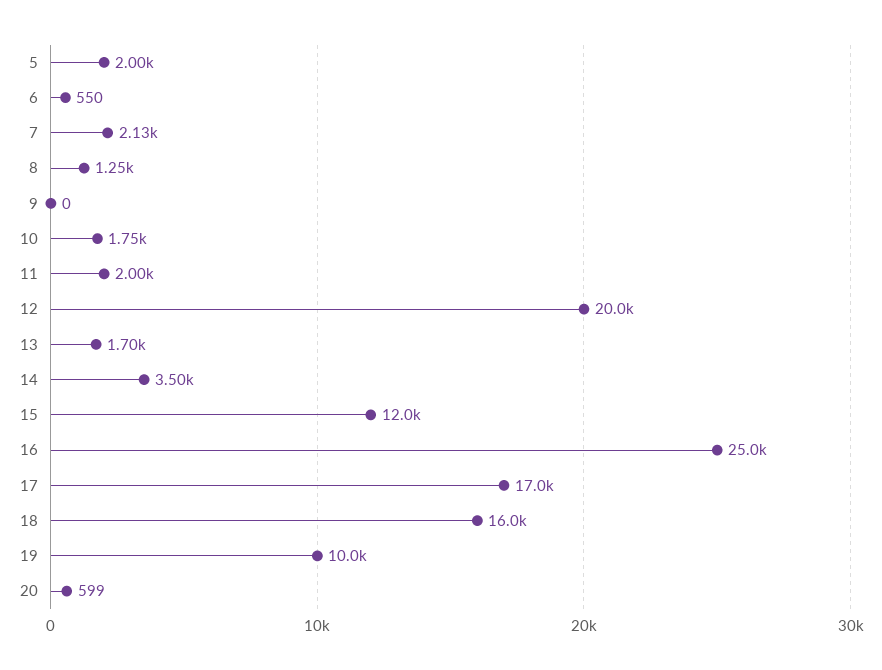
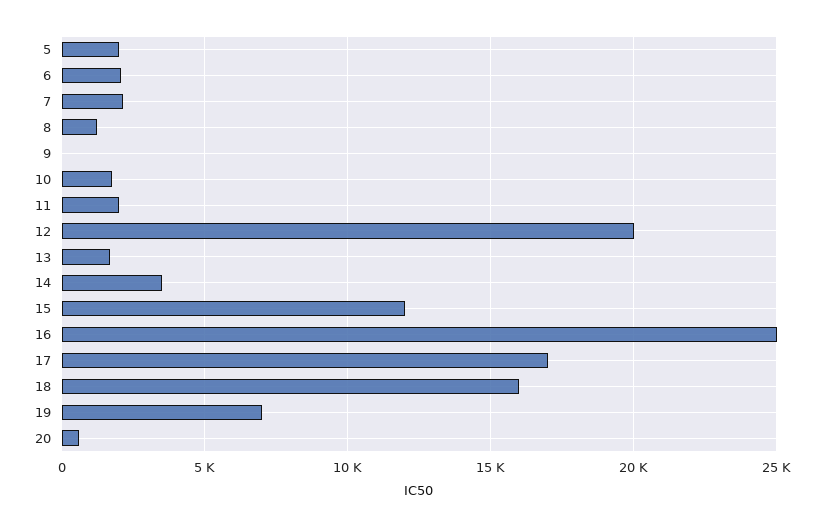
6: 550 -> 2000
19: 10000 -> 7000

